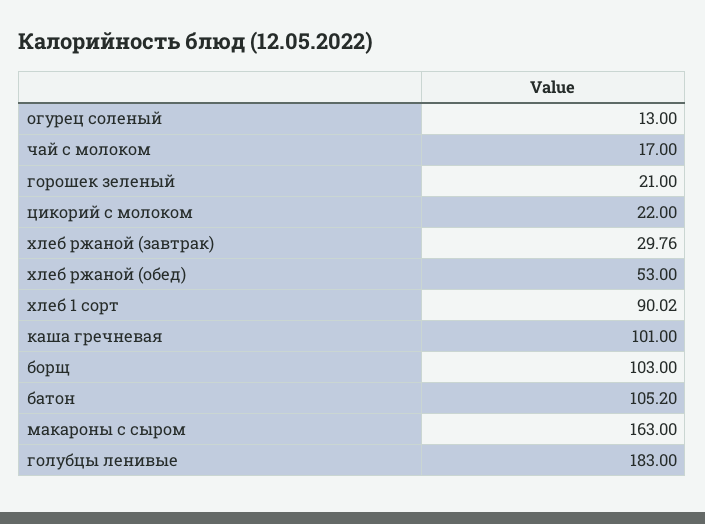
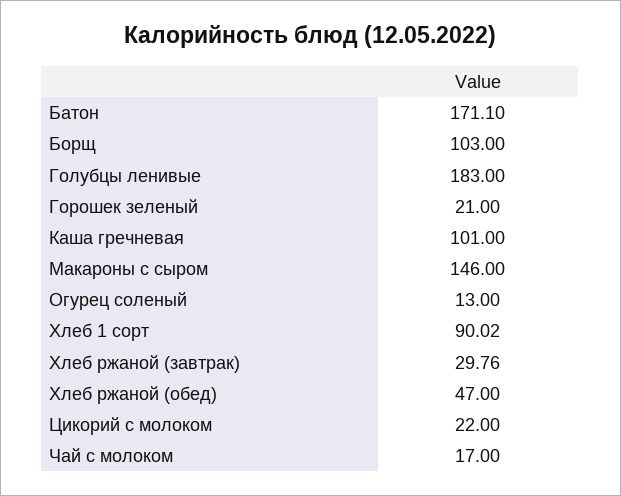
хлеб ржаной (обед): 53 -> 47
батон: 105.2 -> 171.1
макароны с сыром: 163 -> 146

